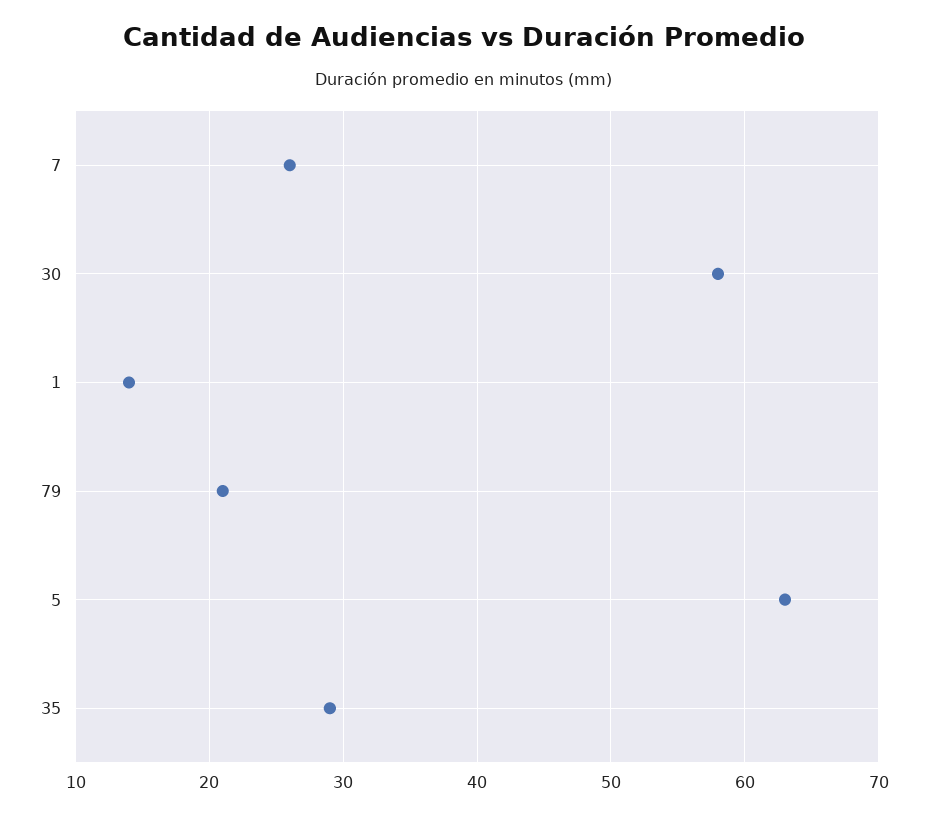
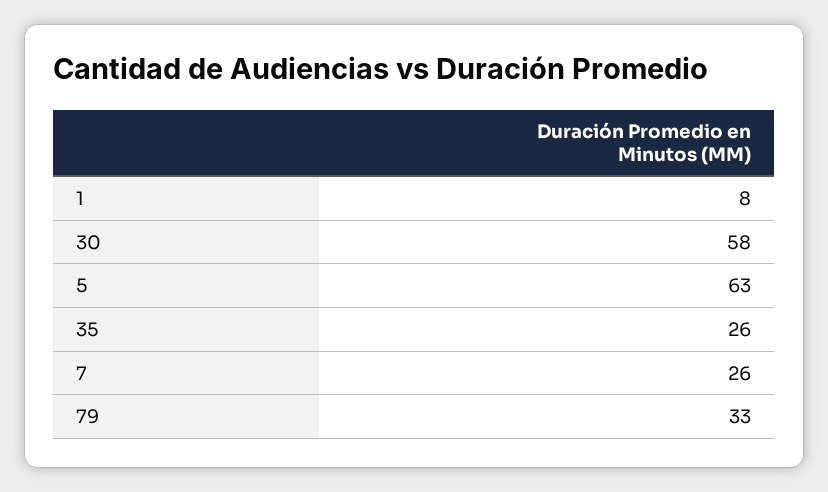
1: 14 -> 8
79: 21 -> 33
35: 29 -> 26

